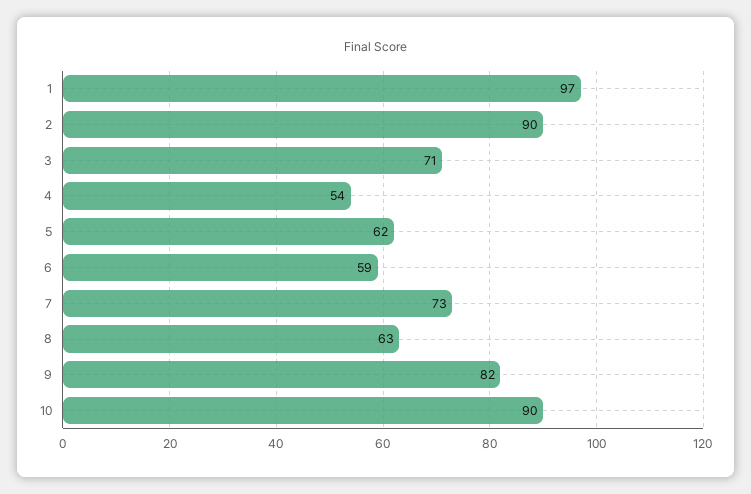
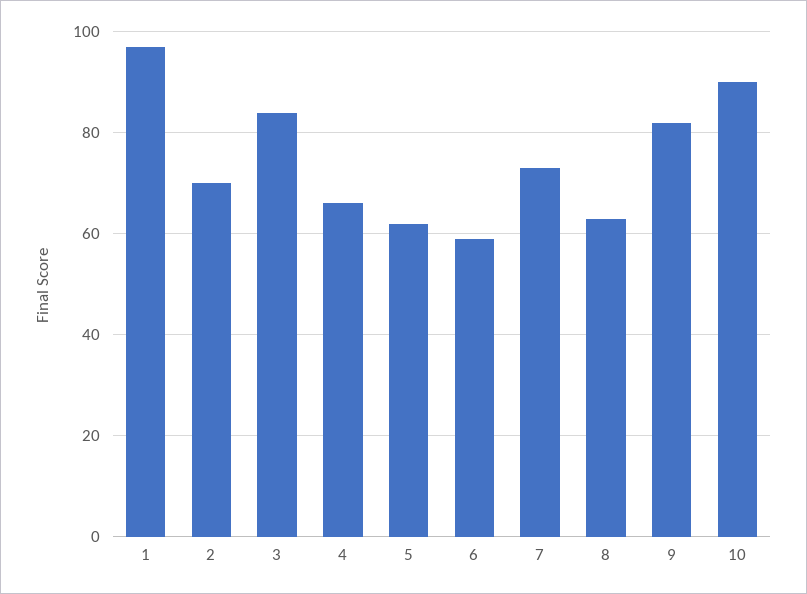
2: 90 -> 70
3: 71 -> 85
4: 54 -> 65

